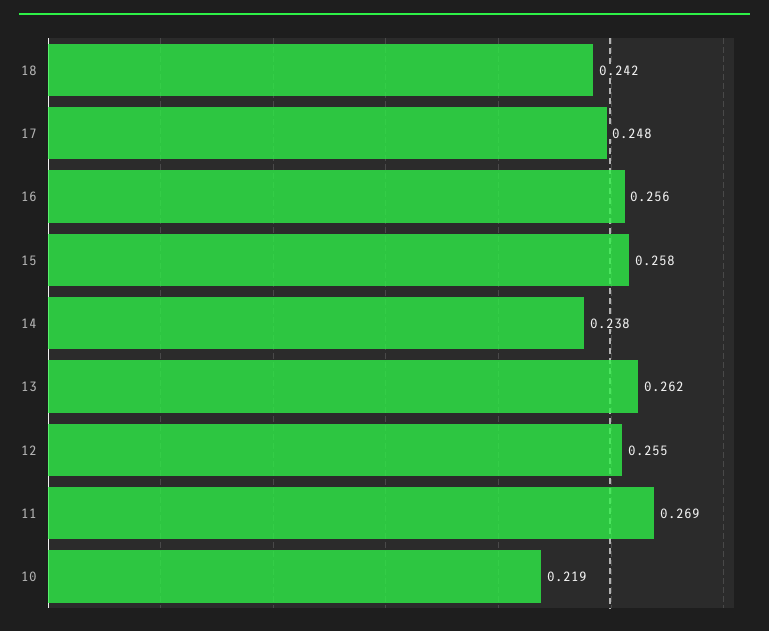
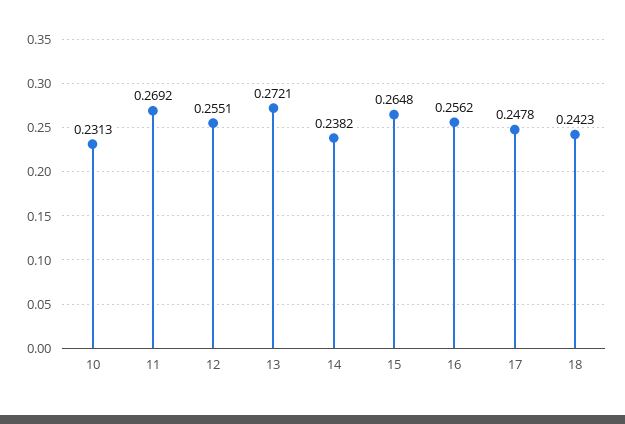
15: 0.258 -> 0.2648
13: 0.262 -> 0.2721
10: 0.219 -> 0.2313

